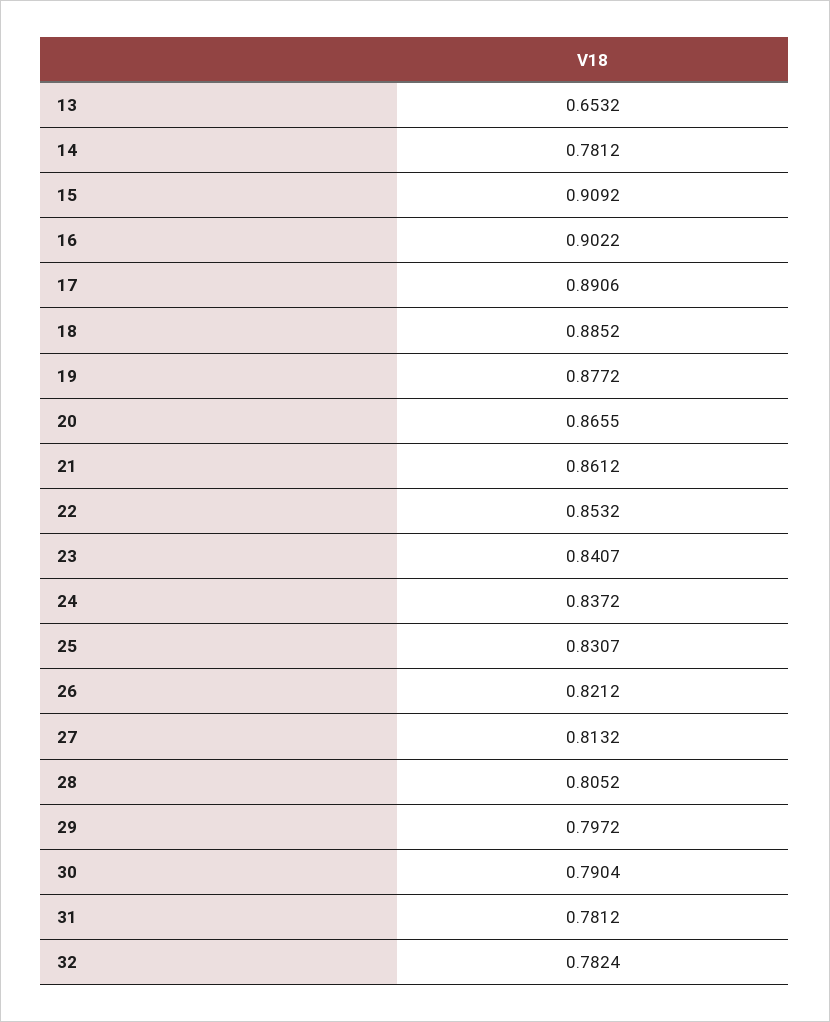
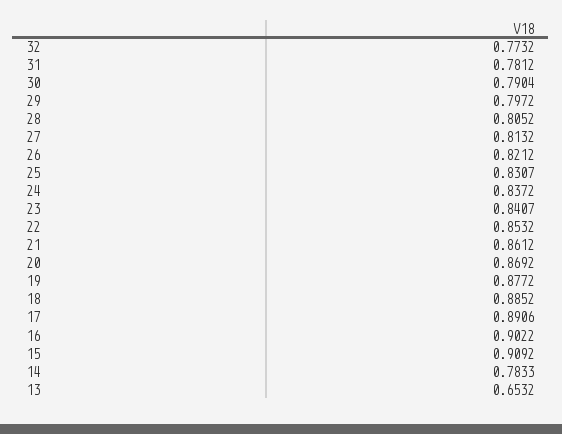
14: 0.7812 -> 0.7833
20: 0.8655 -> 0.8692
32: 0.7824 -> 0.7732

